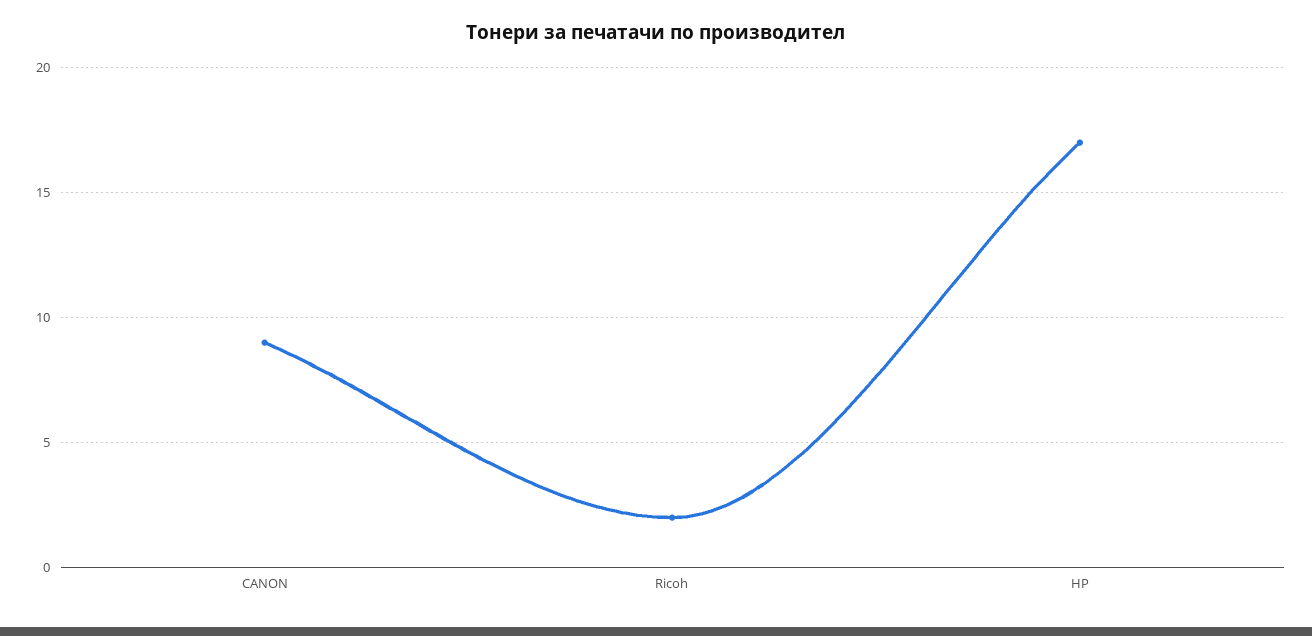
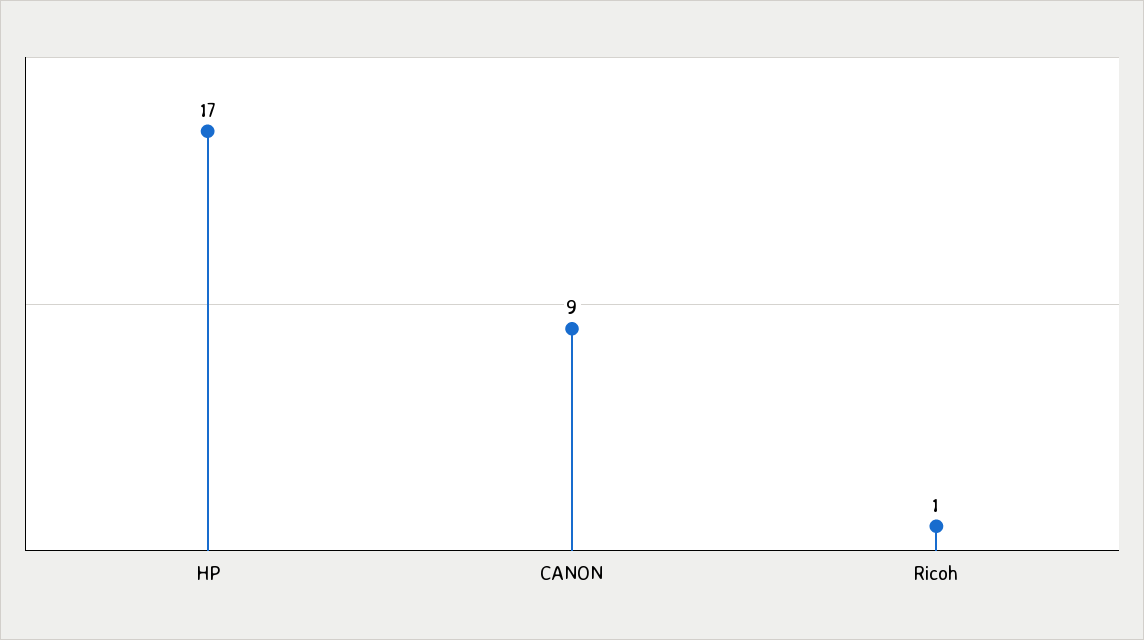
Ricoh: 2 -> 1

